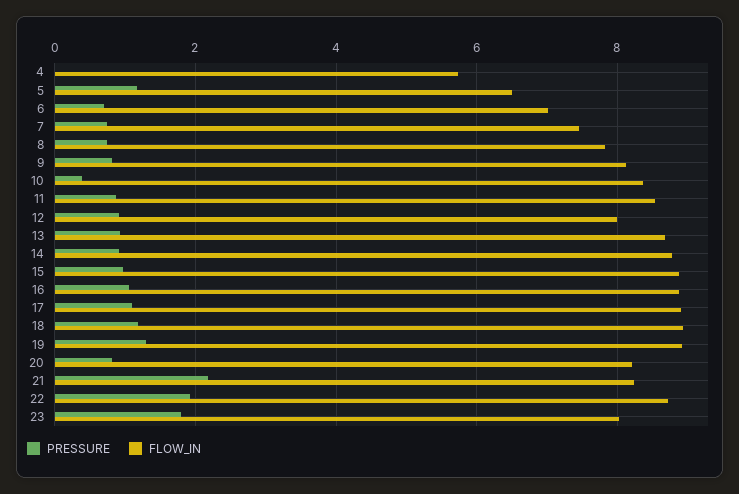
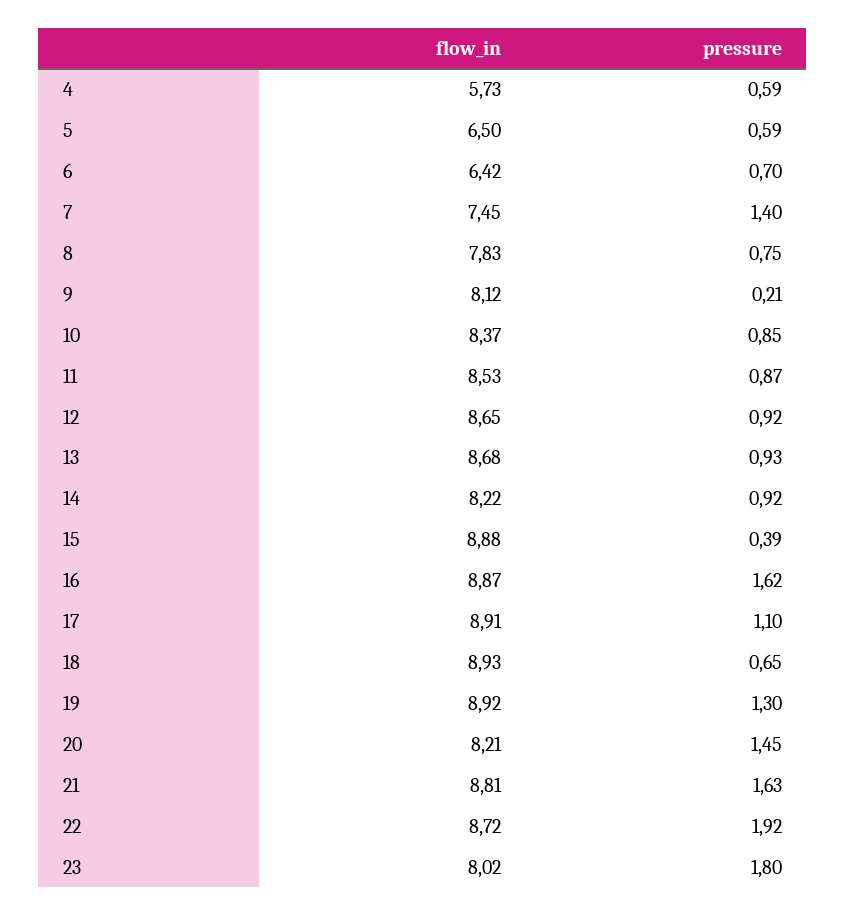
PRESSURE, 4: 0 -> 0.59
PRESSURE, 5: 1.2 -> 0.59
FLOW_IN, 6: 7 -> 6.42
PRESSURE, 7: 0.8 -> 1.4
PRESSURE, 9: 0.8 -> 0.21
PRESSURE, 10: 0.4 -> 0.85
FLOW_IN, 12: 8 -> 8.65
FLOW_IN, 14: 8.8 -> 8.22
PRESSURE, 15: 1 -> 0.39
PRESSURE, 16: 1 -> 1.62
PRESSURE, 18: 1.2 -> 0.65
PRESSURE, 20: 0.8 -> 1.45
PRESSURE, 21: 2.2 -> 1.63
FLOW_IN, 21: 8.2 -> 8.81

